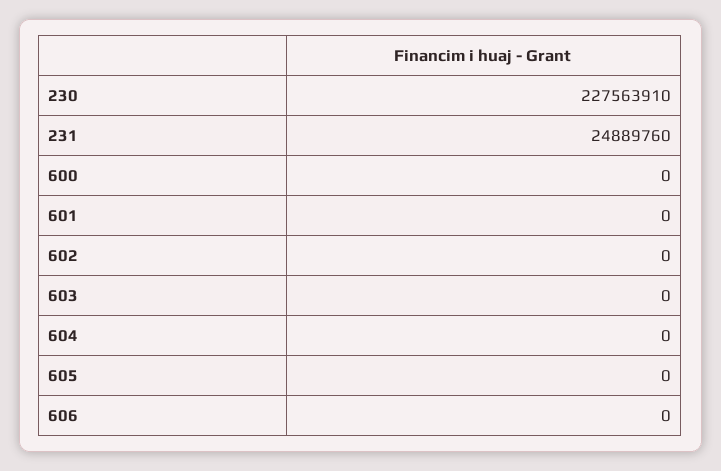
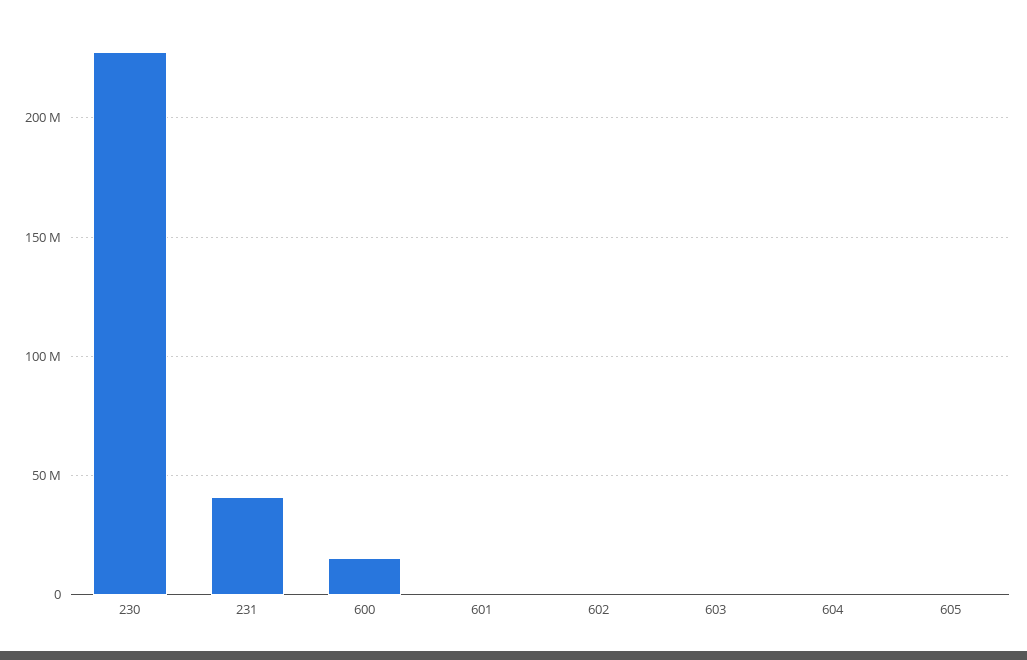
231: 24889760 -> 40000000
600: 0 -> 15000000
606: 0 -> none

